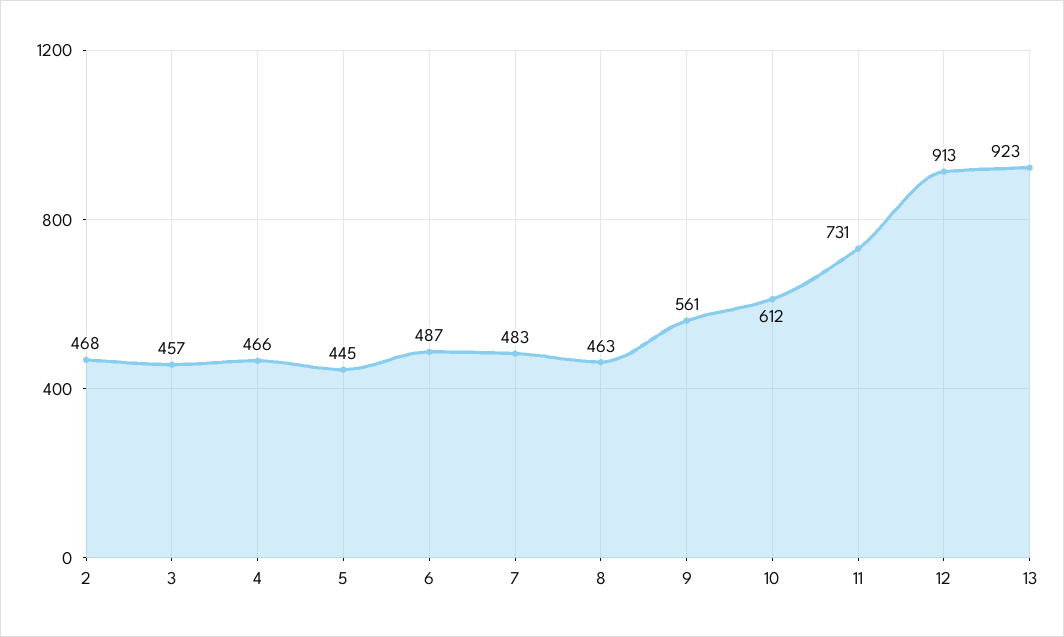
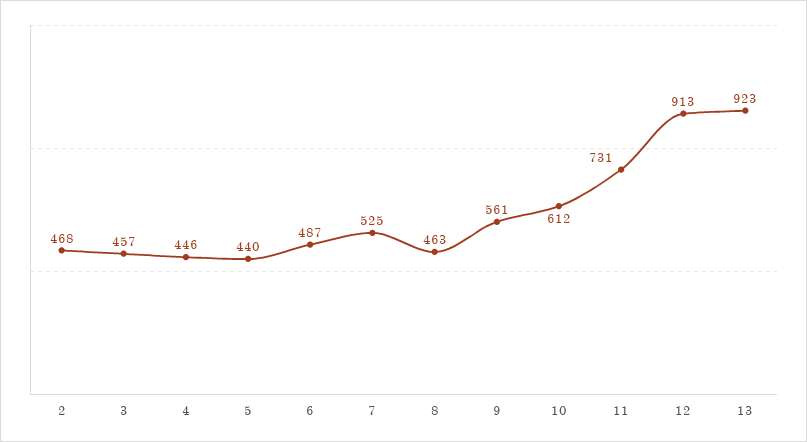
4: 466 -> 446
5: 445 -> 440
7: 483 -> 525

